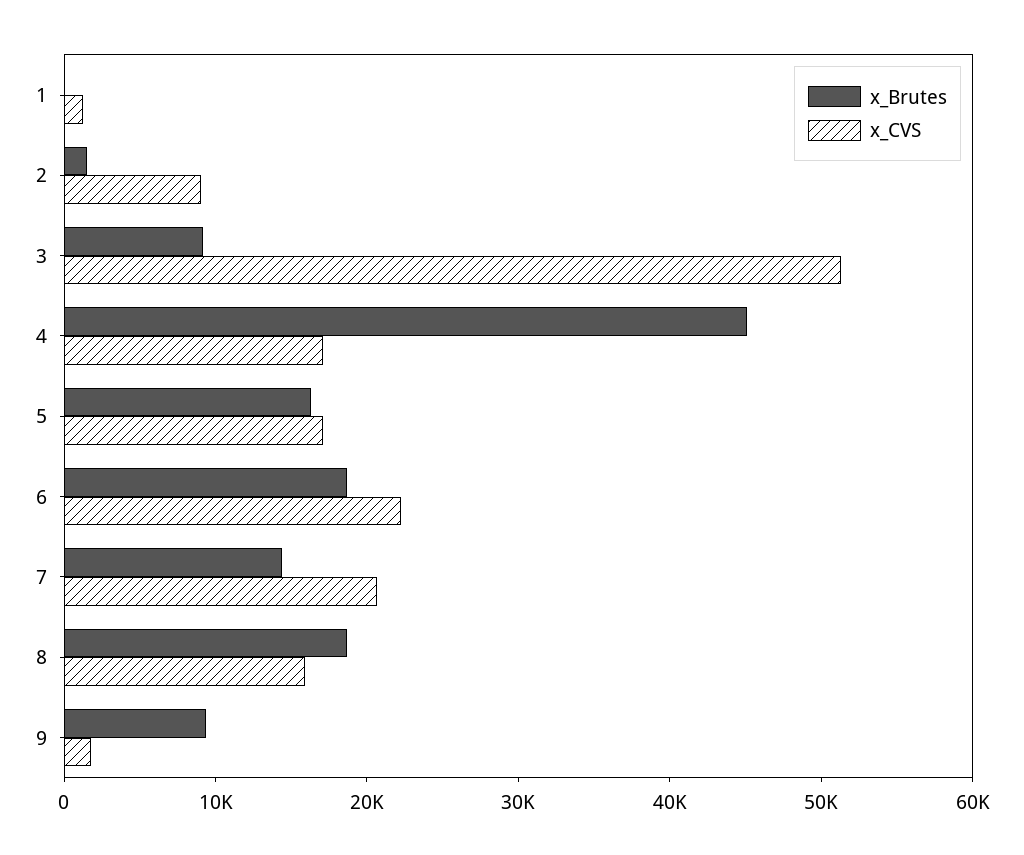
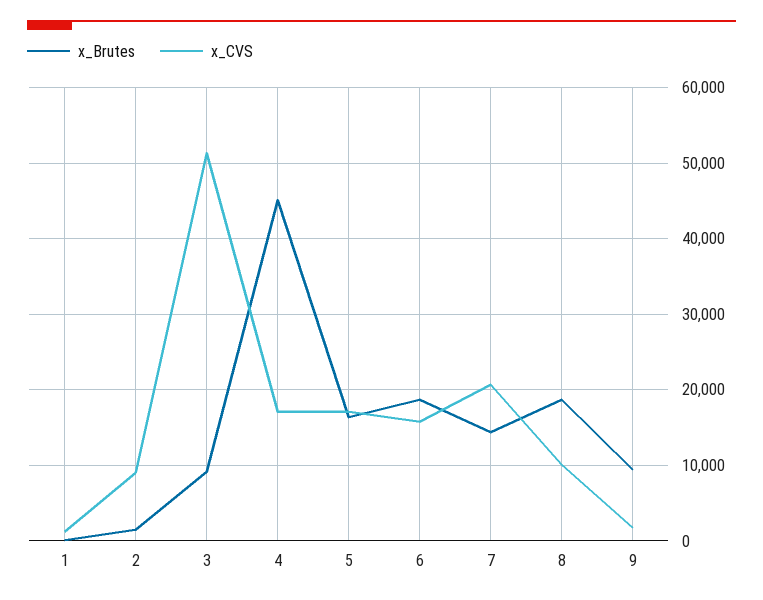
x_CVS, 6: 22000 -> 16000
x_CVS, 8: 16000 -> 10000

